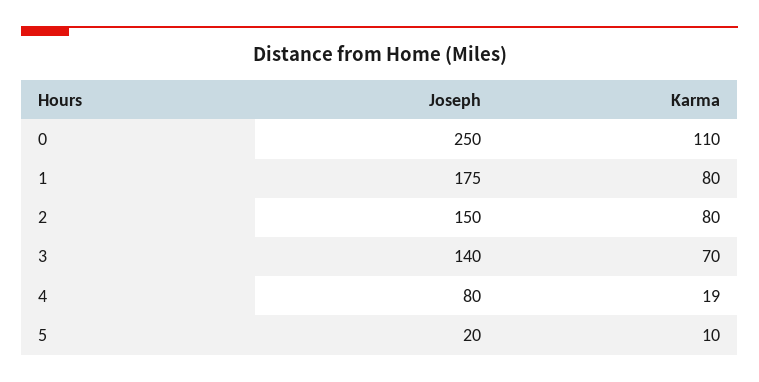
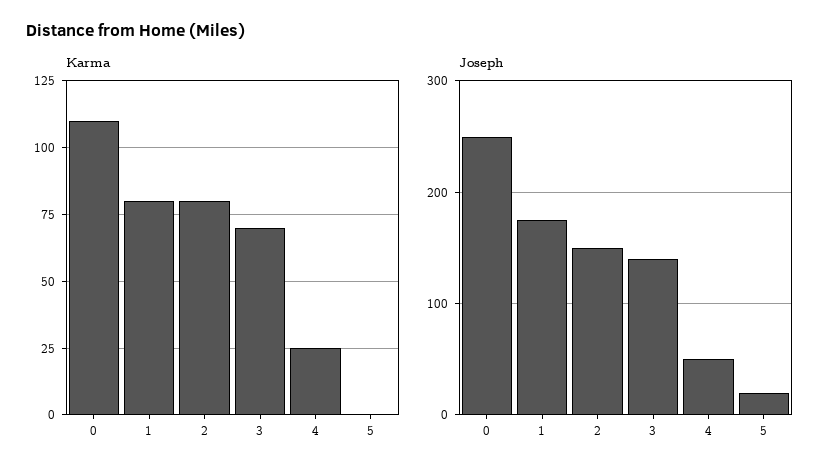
Joseph, 4: 80 -> 50
Karma, 4: 19 -> 25
Karma, 5: 10 -> 0

